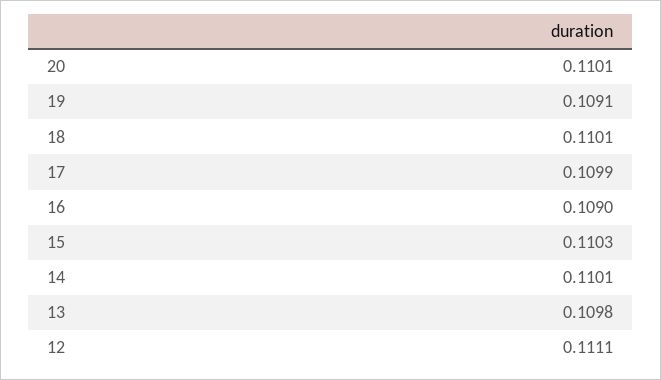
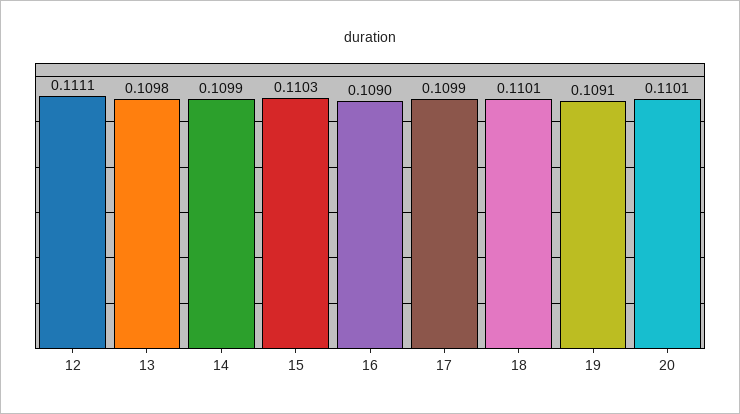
14: 0.1101 -> 0.1099

